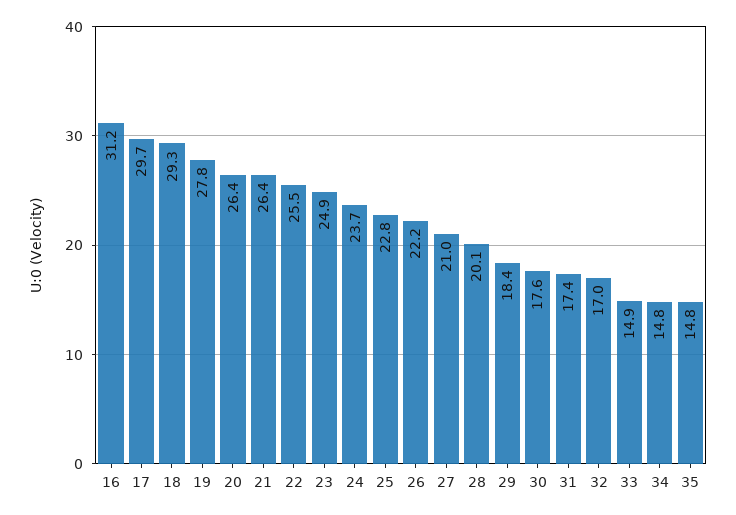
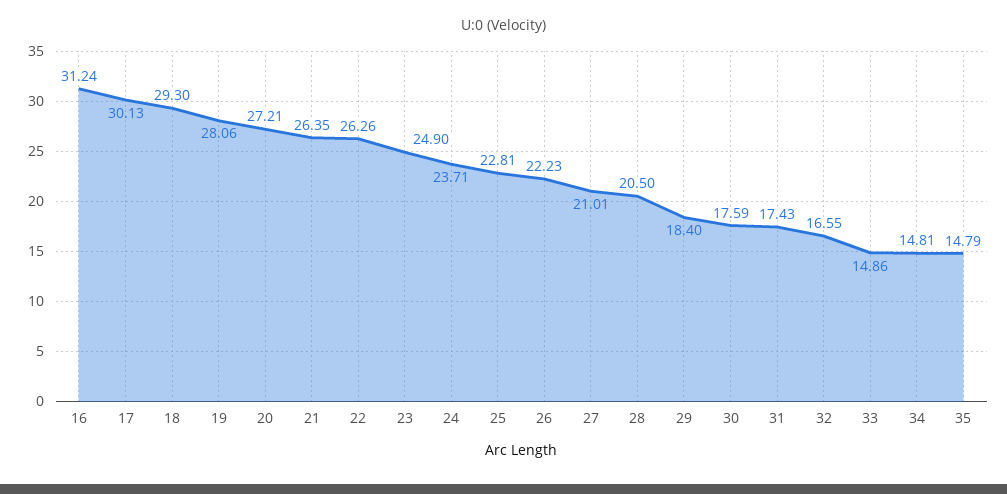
17: 29.7 -> 30.13
19: 27.8 -> 28.06
20: 26.4 -> 27.21
22: 25.5 -> 26.26
28: 20.1 -> 20.5
32: 17 -> 16.55

